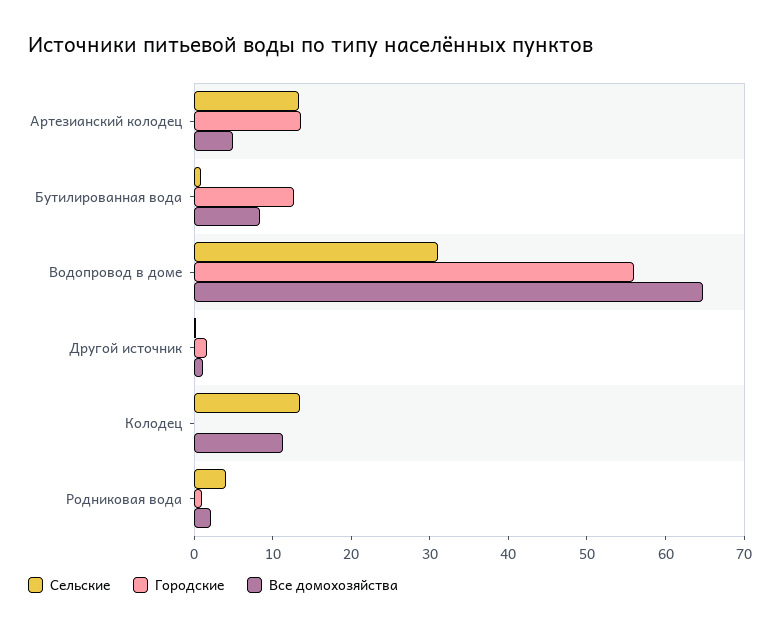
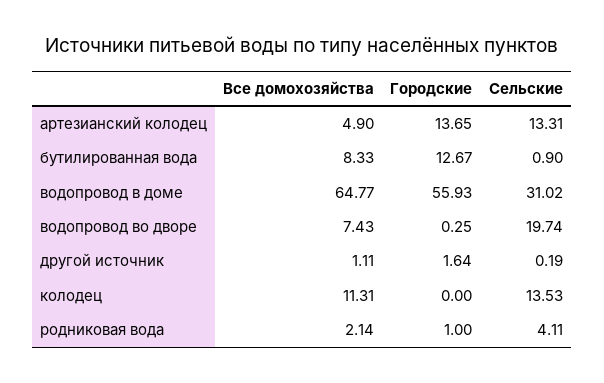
Все домохозяйства, водопровод во дворе: none -> 7.43
Городские, водопровод во дворе: none -> 0.25
Сельские, водопровод во дворе: none -> 19.74

